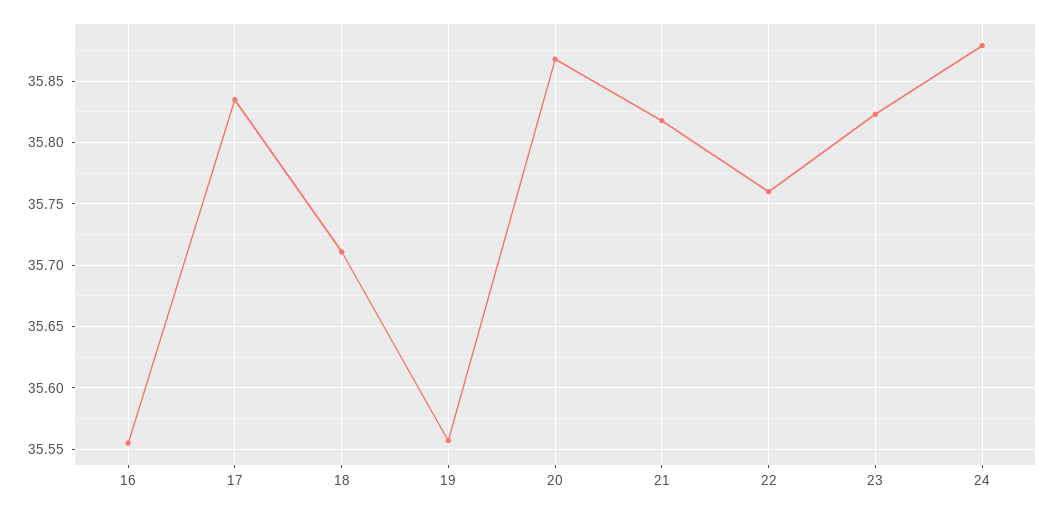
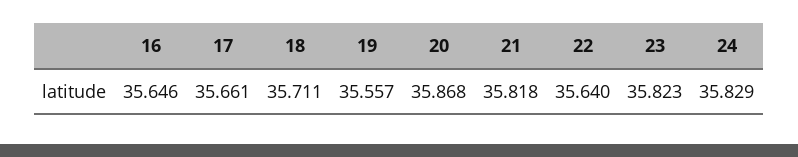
16: 35.555 -> 35.646
17: 35.835 -> 35.661
22: 35.76 -> 35.64
24: 35.88 -> 35.829

